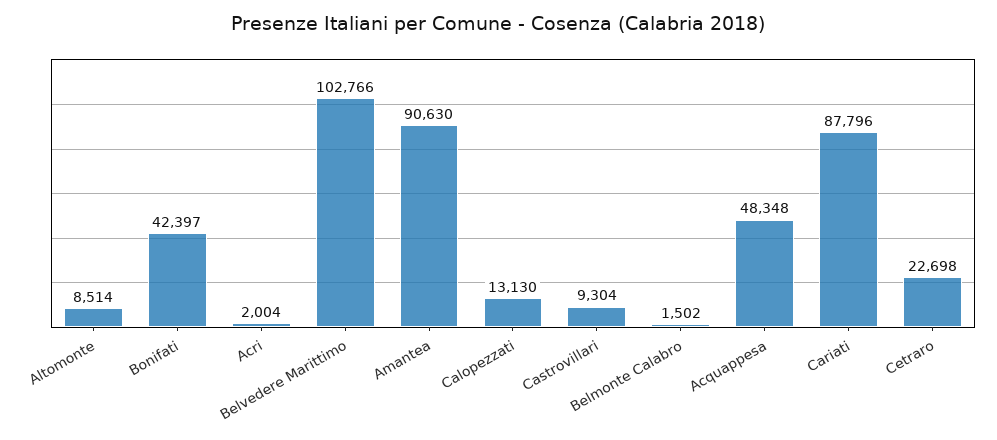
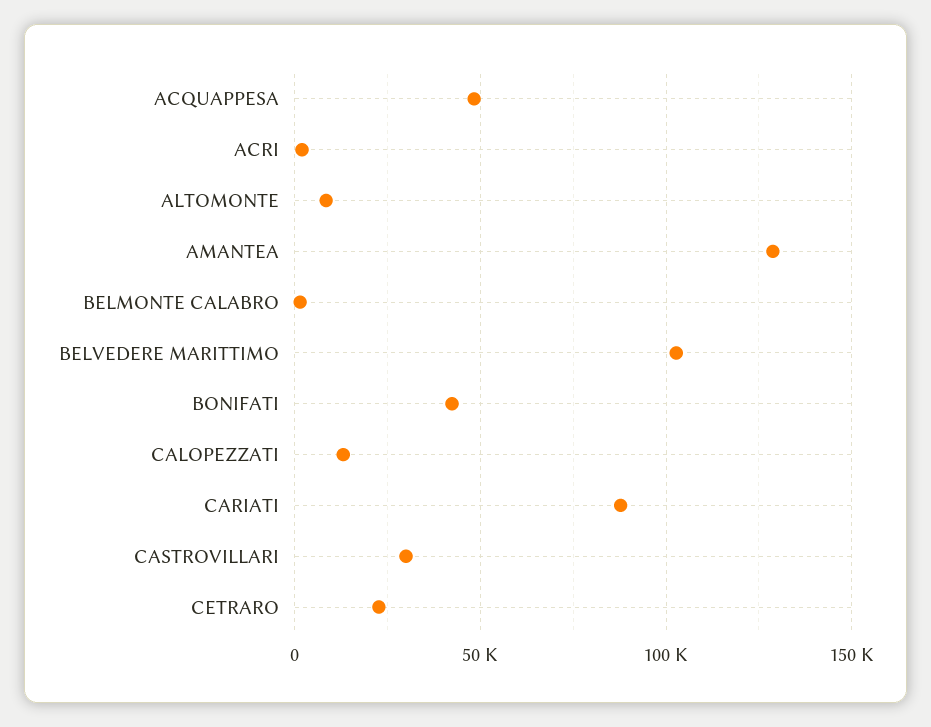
Amantea: 90630 -> 130000
Castrovillari: 9304 -> 30000

